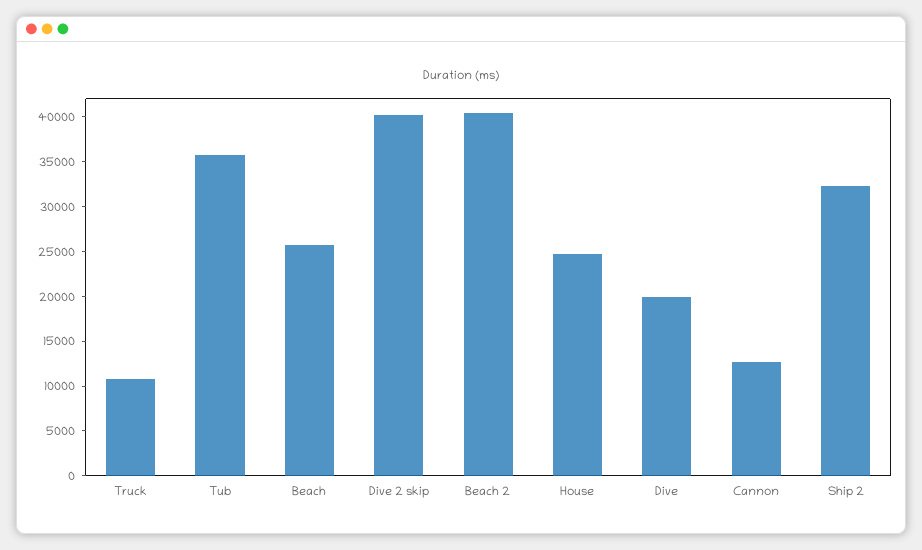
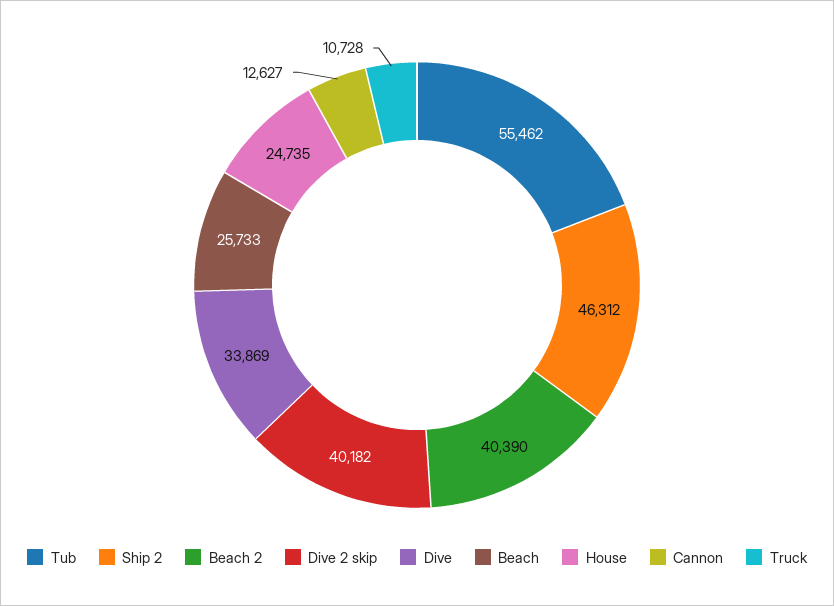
Tub: 36000 -> 55462
Dive: 20000 -> 33869
Ship 2: 32000 -> 46312

